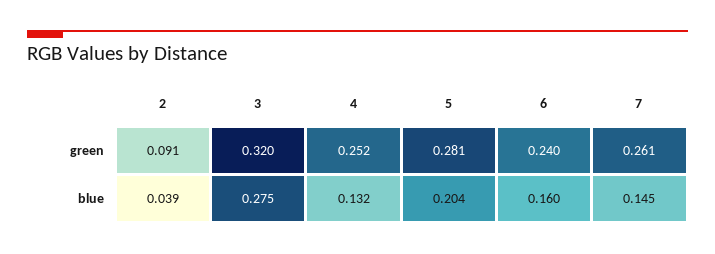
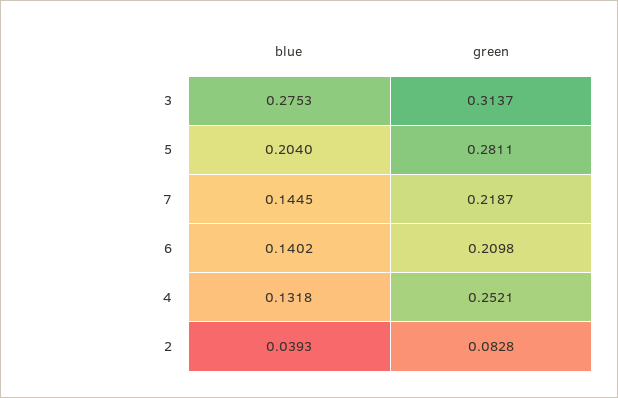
2, green: 0.091 -> 0.0828
3, green: 0.32 -> 0.3137
6, green: 0.24 -> 0.2098
7, green: 0.261 -> 0.2187
6, blue: 0.16 -> 0.1402

